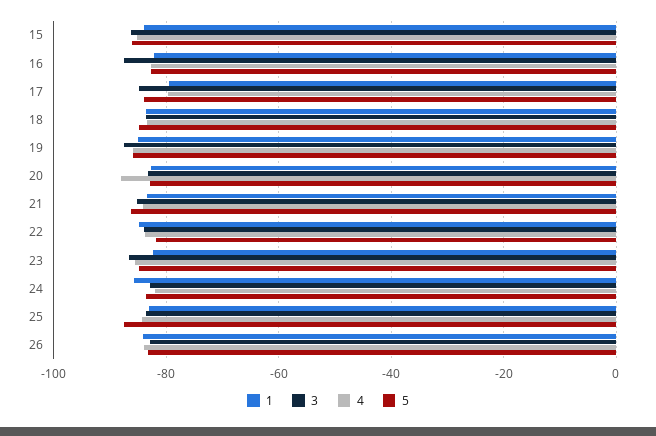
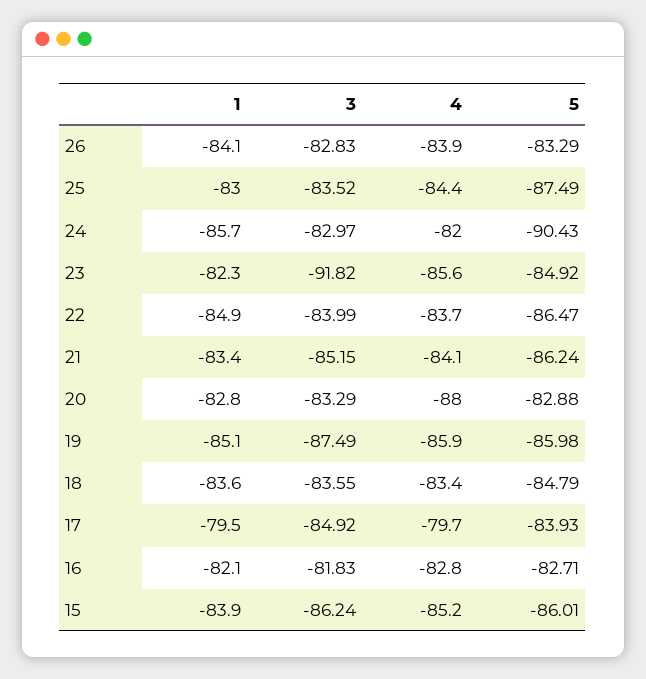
3, 16: -88 -> -81.83
5, 22: -82 -> -86.47
3, 23: -86 -> -91.82
5, 24: -84 -> -90.43

